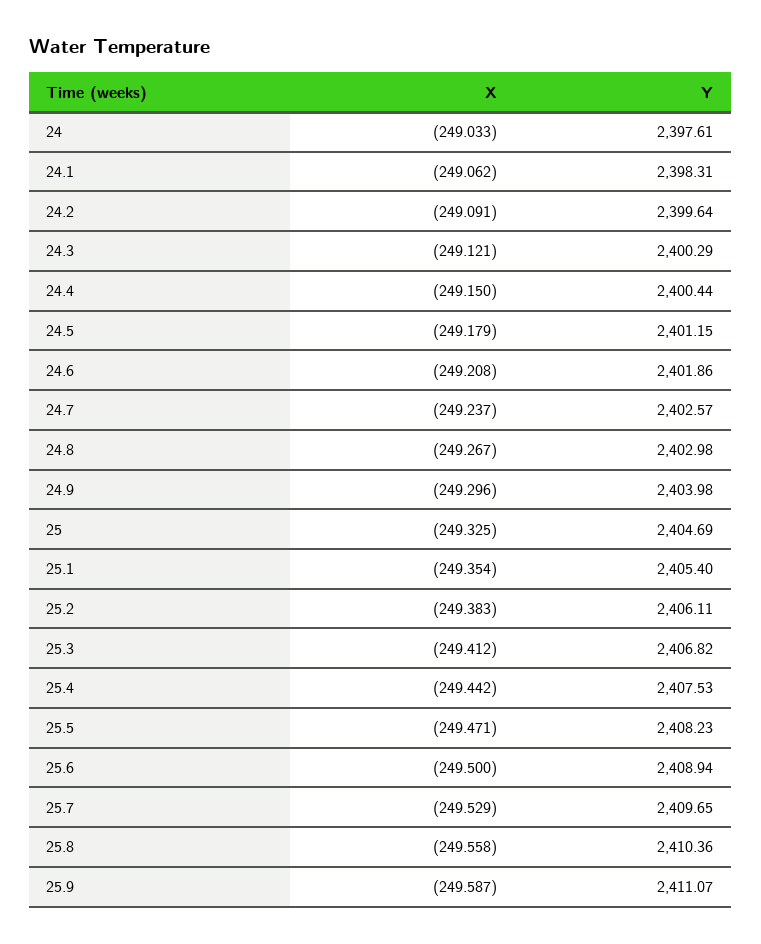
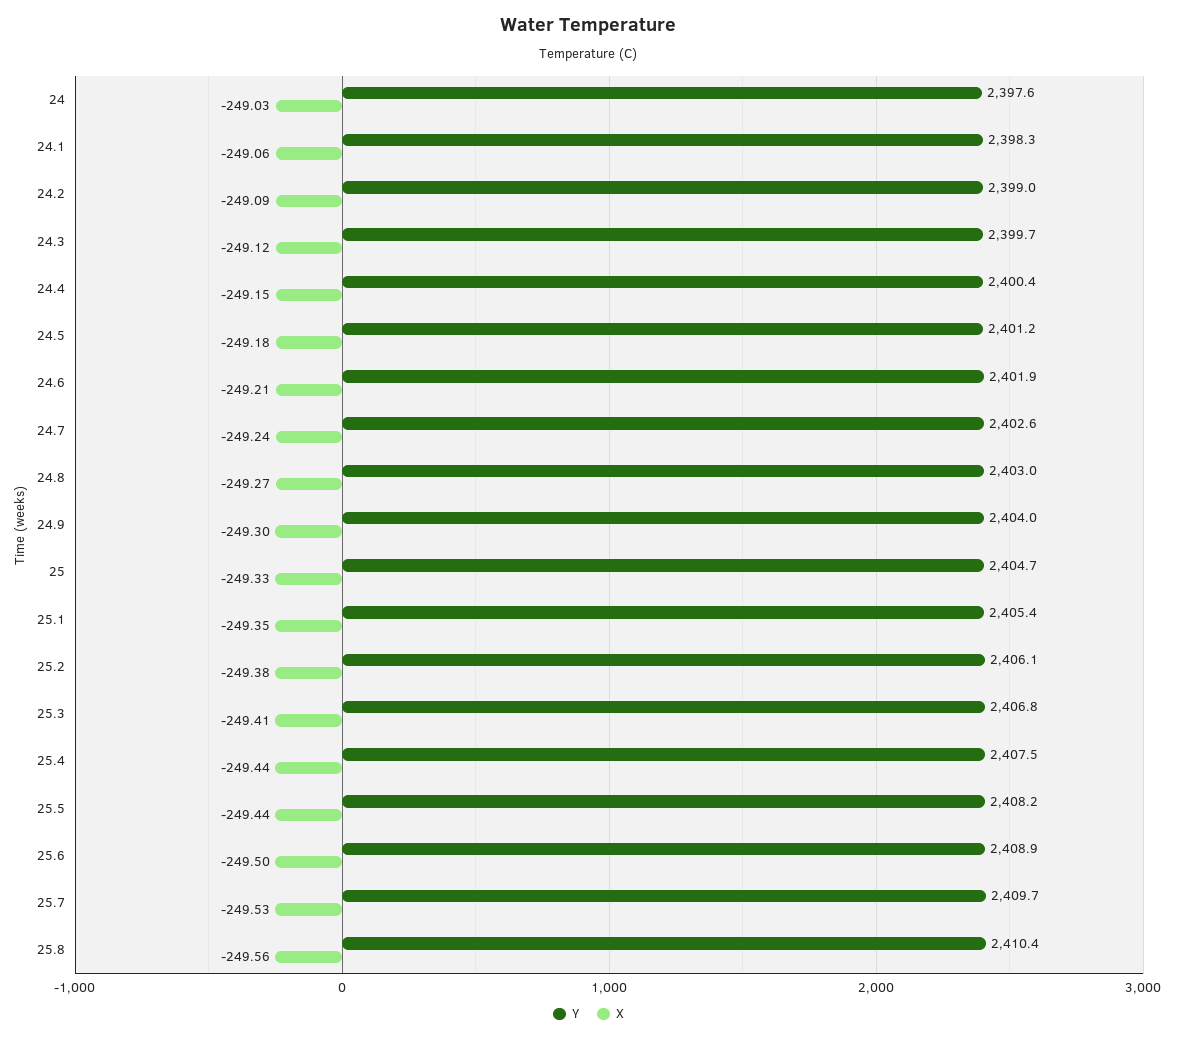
Y, 24.2: 2399.64 -> 2399
Y, 24.3: 2400.29 -> 2399.7
X, 25.5: -249.471 -> -249.44
X, 25.9: -249.587 -> none
Y, 25.9: 2411.07 -> none

